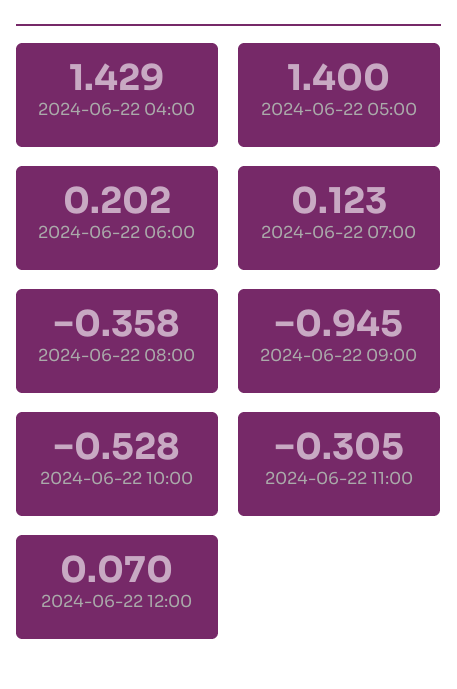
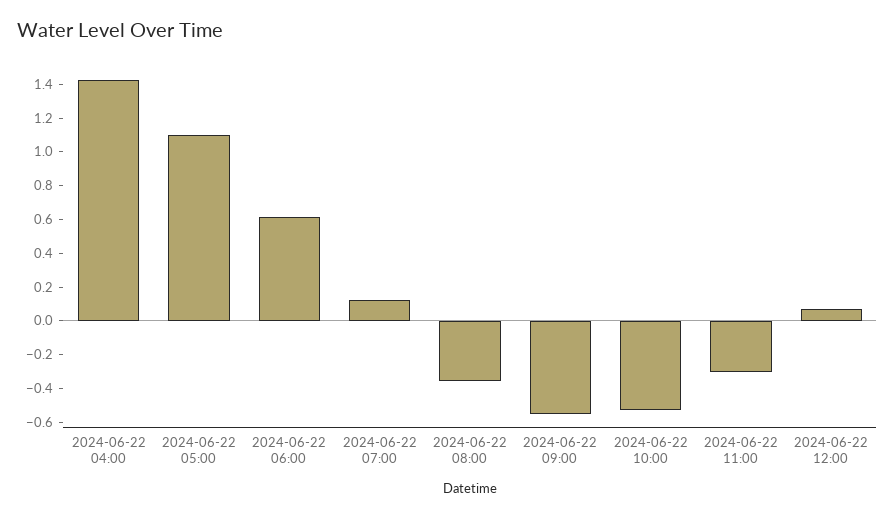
2024-06-22 05:00: 1.4 -> 1.1
2024-06-22 06:00: 0.202 -> 0.6
2024-06-22 09:00: -0.945 -> -0.55

